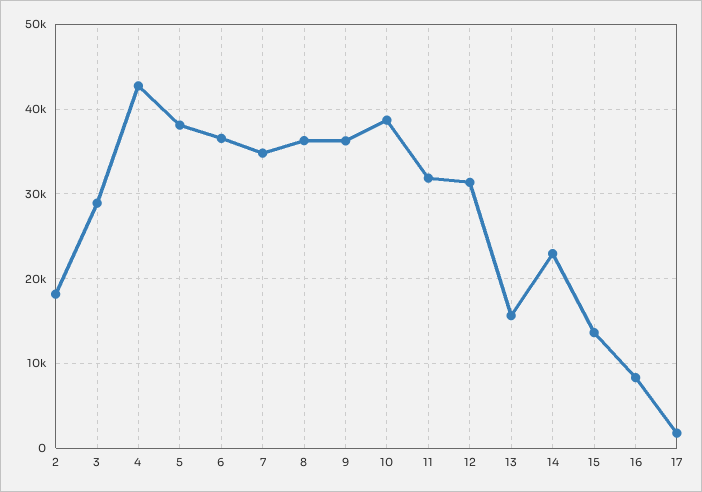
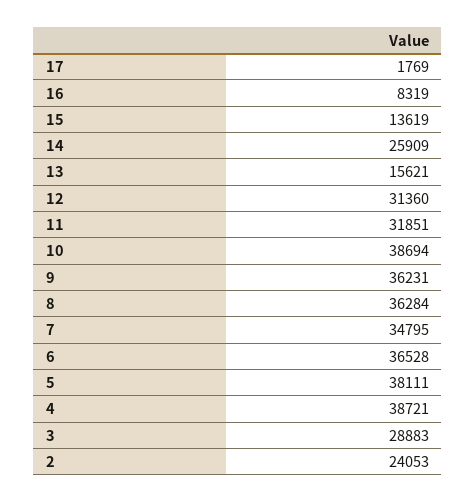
2: 18000 -> 24053
4: 43000 -> 38721
14: 23000 -> 25909

